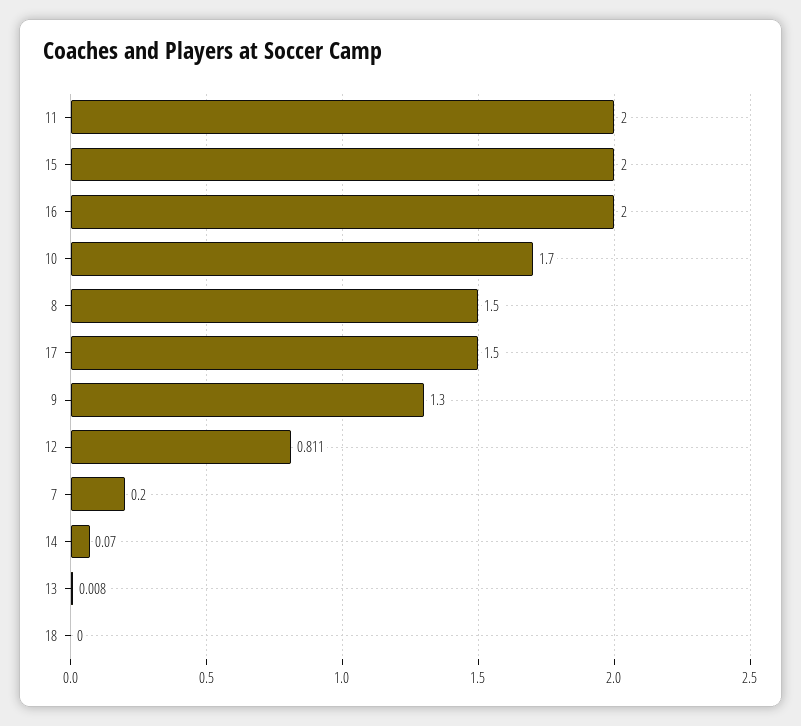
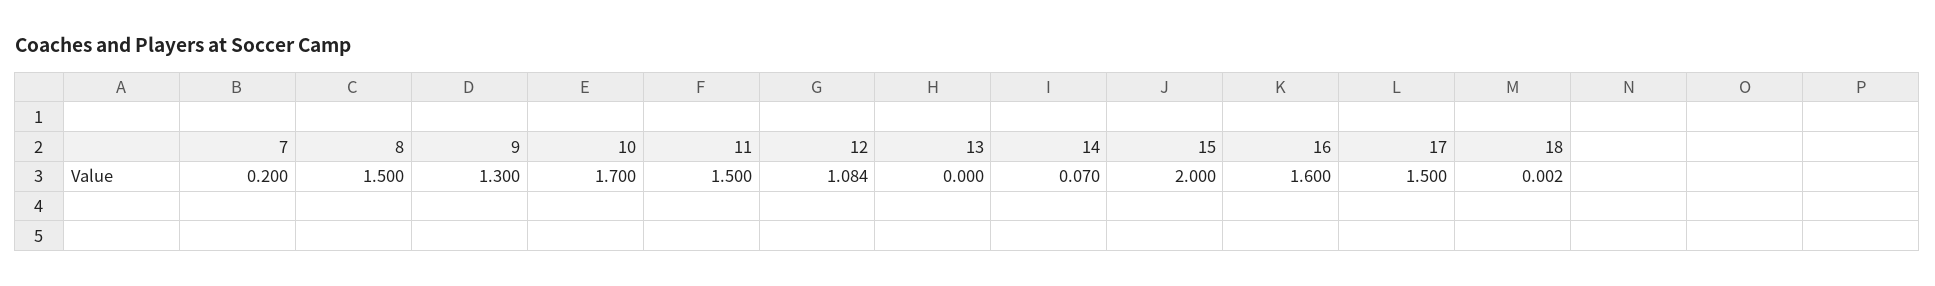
11: 2 -> 1.5
16: 2 -> 1.6
12: 0.811 -> 1.084
13: 0.008 -> 0
18: 0 -> 0.002

